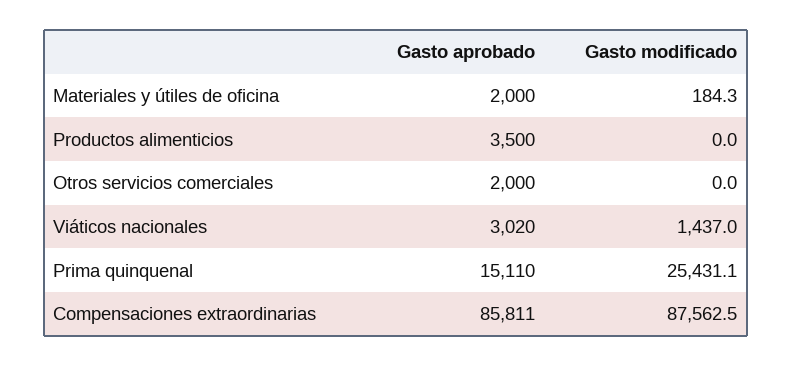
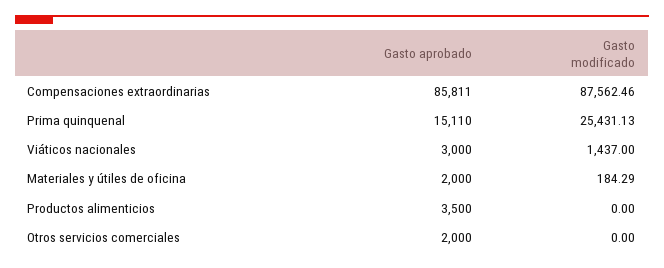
Gasto aprobado, Viáticos nacionales: 3020 -> 3000

